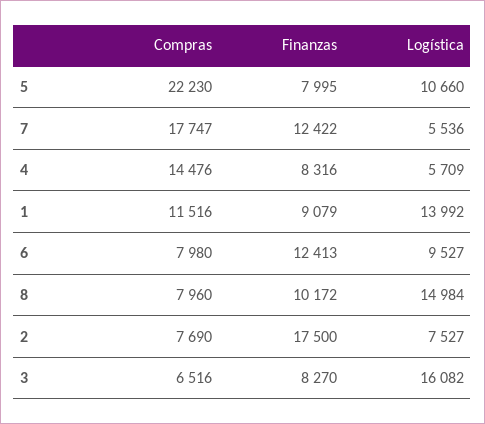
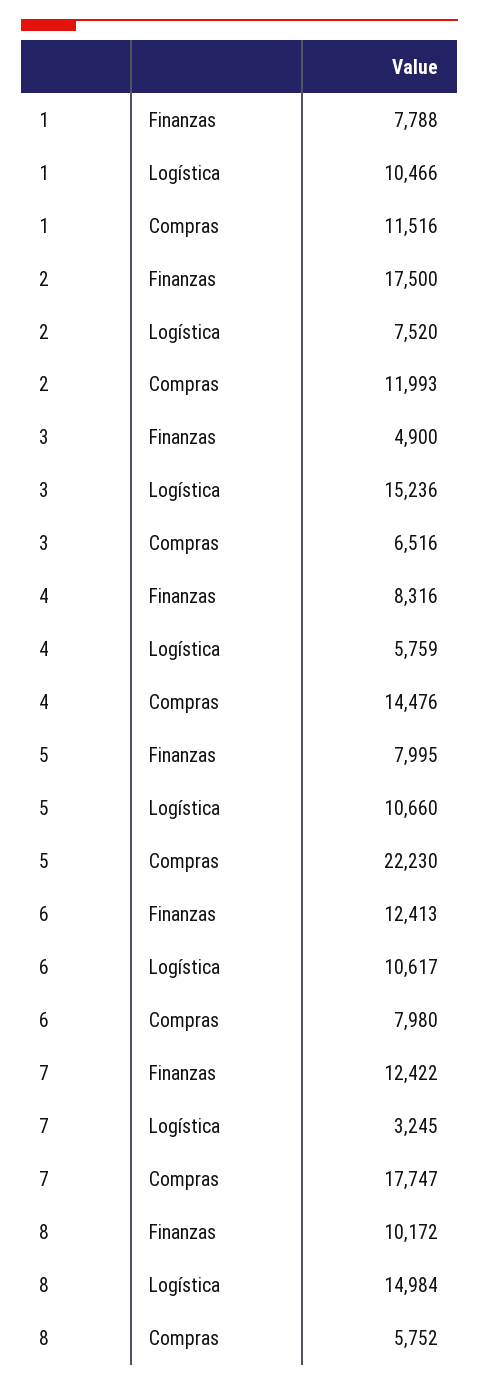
Logística, 7: 5536 -> 3245
Logística, 4: 5709 -> 5759
Finanzas, 1: 9079 -> 7788
Logística, 1: 13992 -> 10466
Logística, 6: 9527 -> 10617
Compras, 8: 7960 -> 5752
Compras, 2: 7690 -> 11993
Logística, 2: 7527 -> 7520
Finanzas, 3: 8270 -> 4900
Logística, 3: 16082 -> 15236

